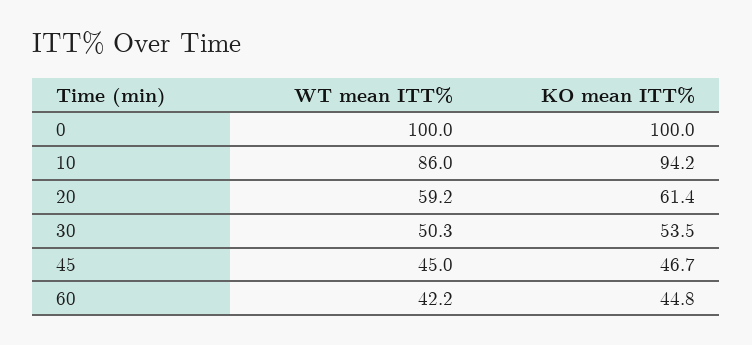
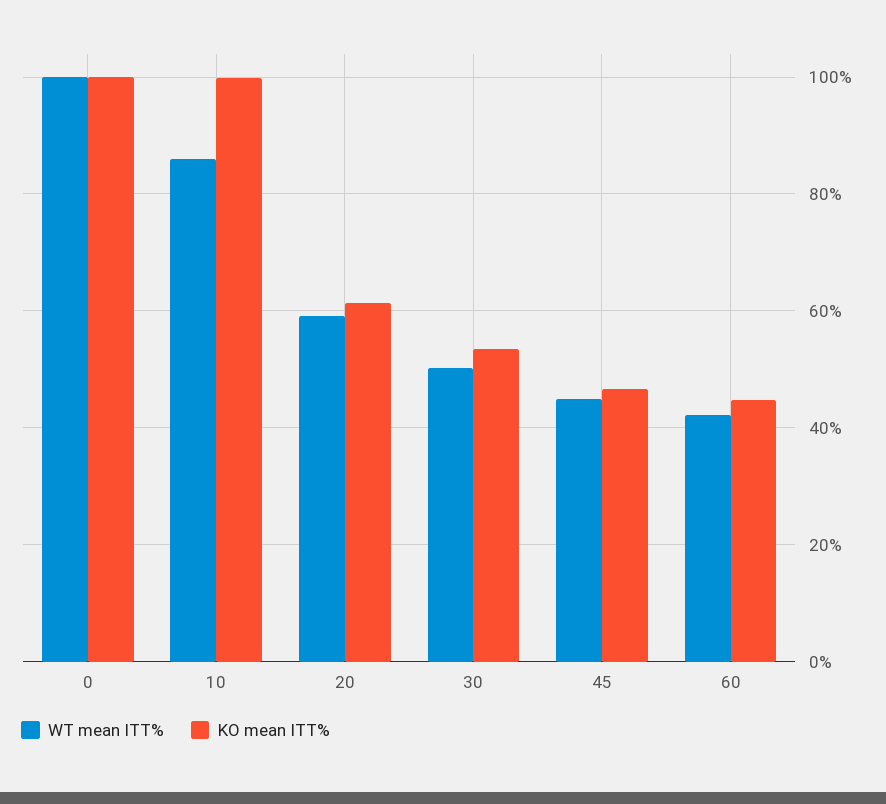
KO mean ITT%, 10: 94.2 -> 100

